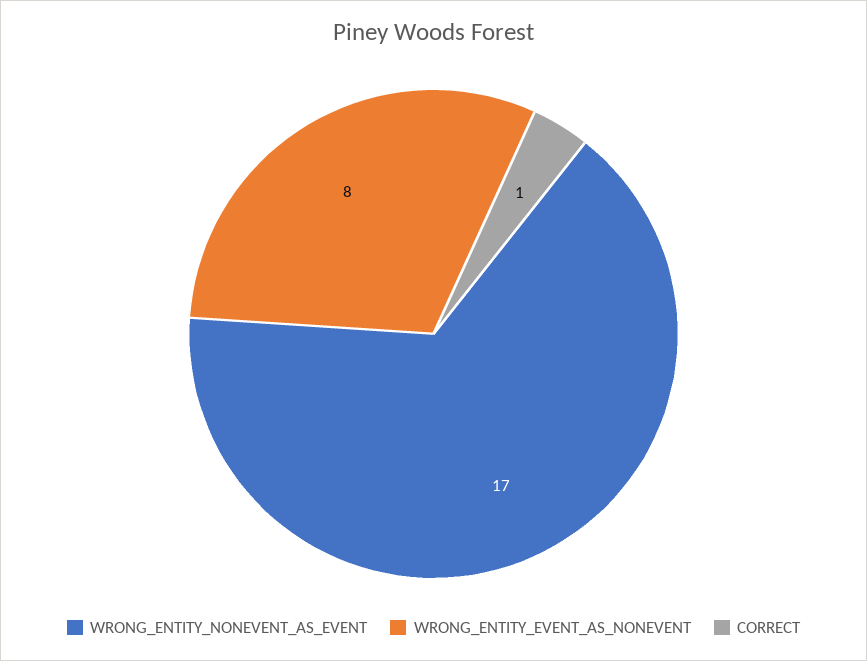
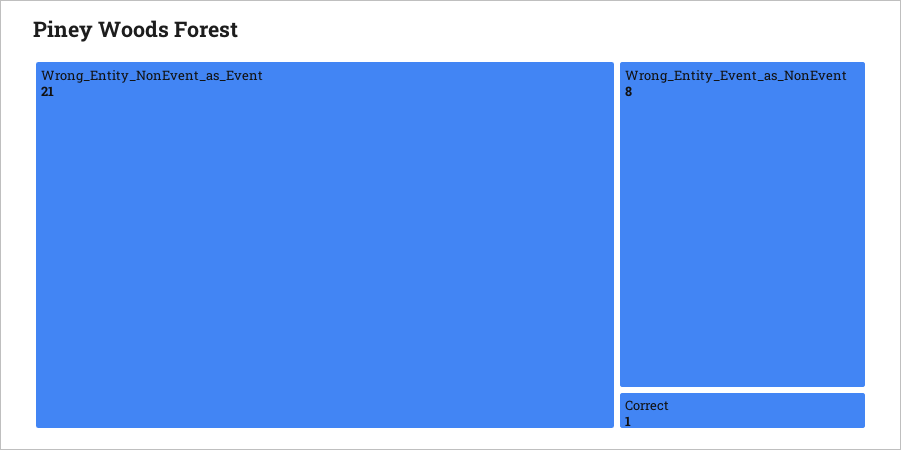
WRONG_ENTITY_NONEVENT_AS_EVENT: 17 -> 21

